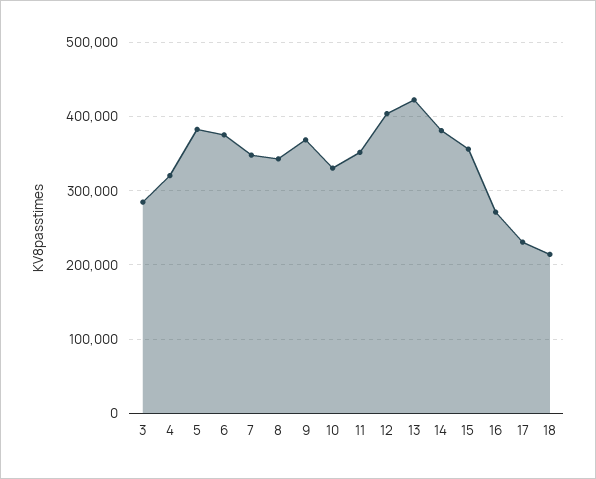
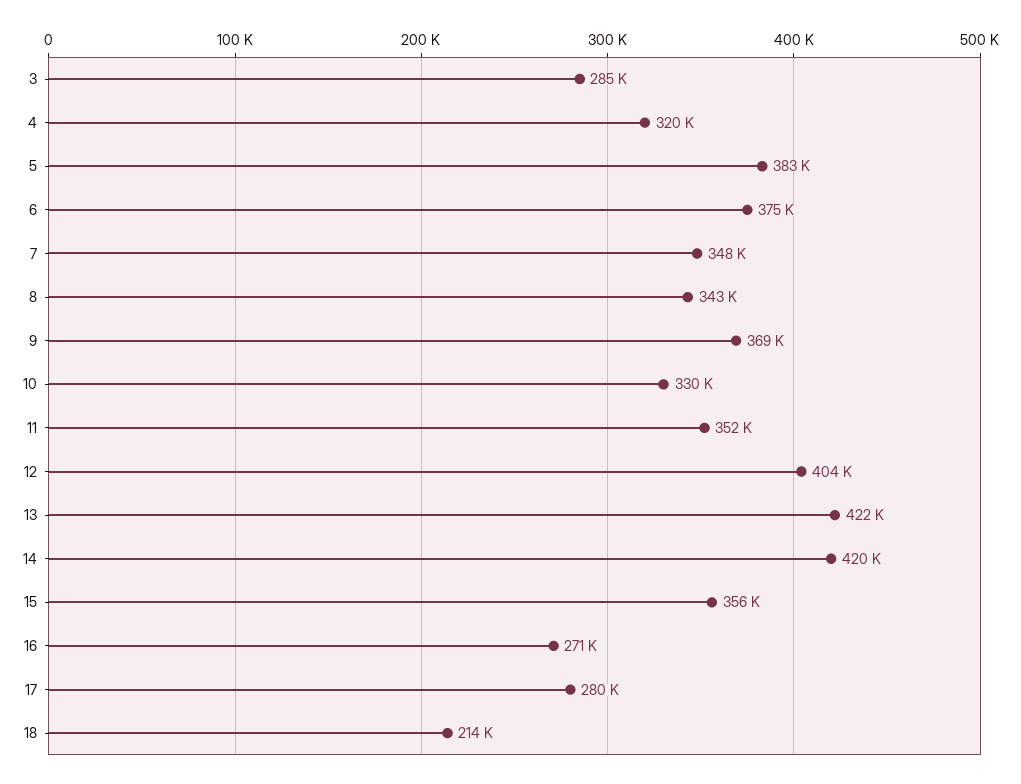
14: 380000 -> 420000
17: 230000 -> 280000

